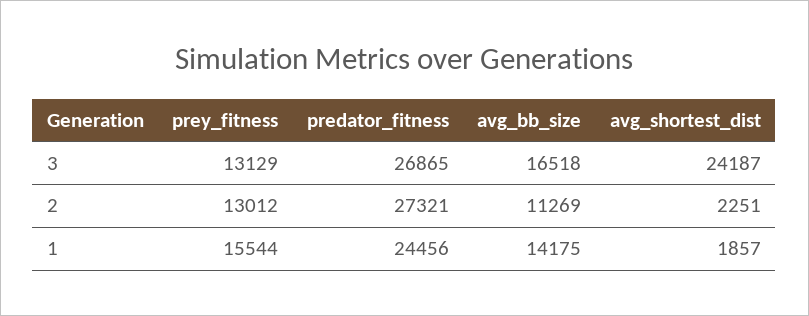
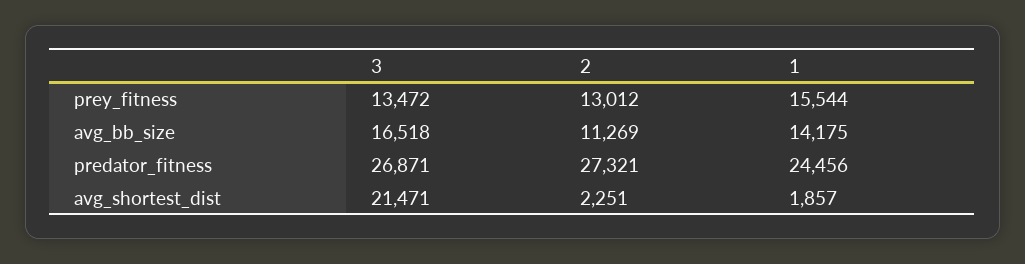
prey_fitness, 3: 13129 -> 13472
predator_fitness, 3: 26865 -> 26871
avg_shortest_dist, 3: 24187 -> 21471

